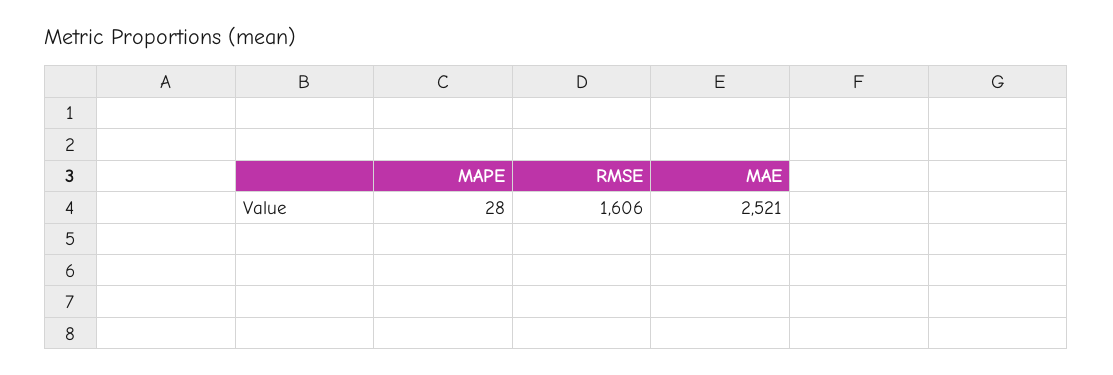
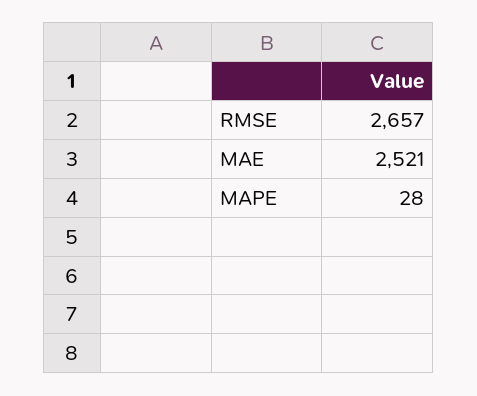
RMSE: 1606 -> 2657

